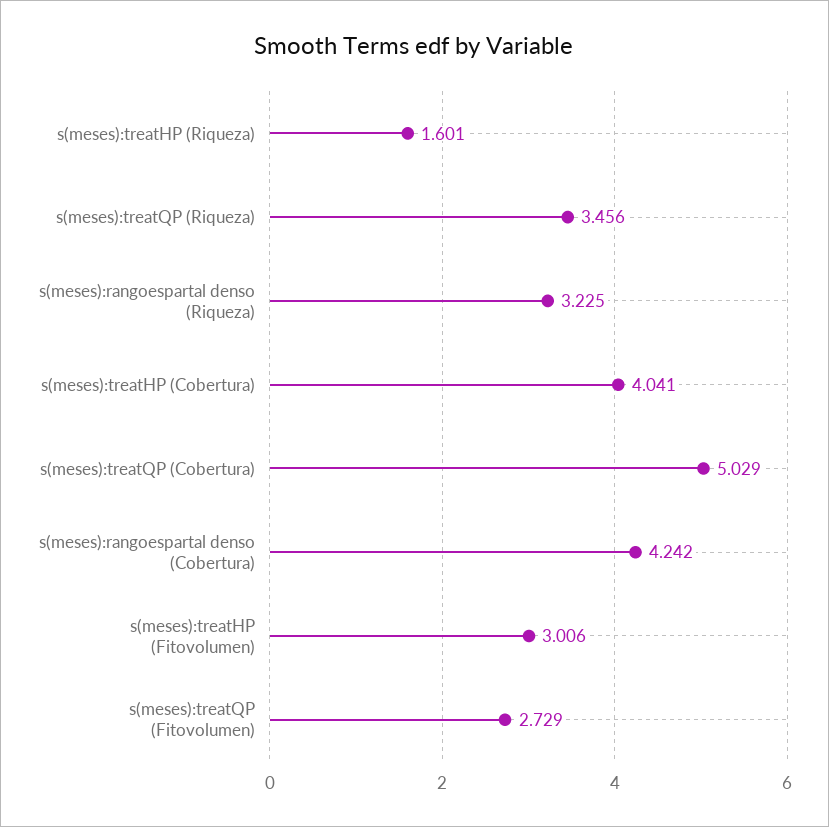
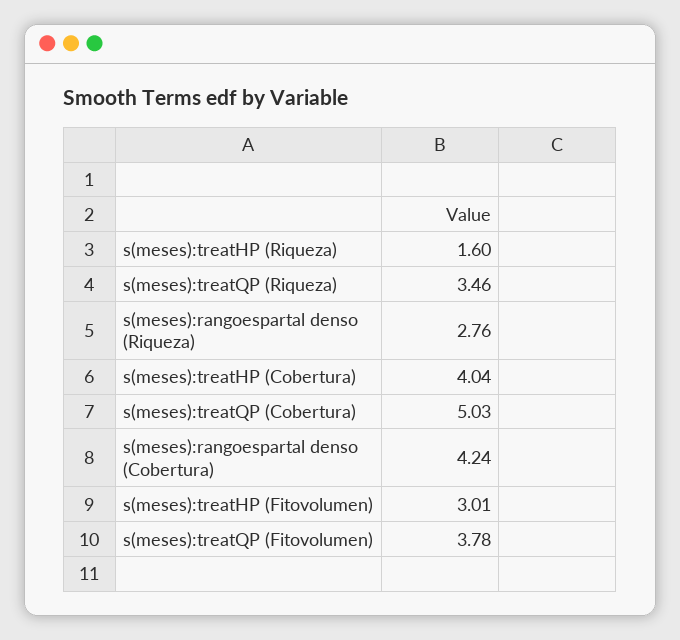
s(meses):rangoespartal denso (Riqueza): 3.225 -> 2.76
s(meses):treatQP (Fitovolumen): 2.729 -> 3.78

